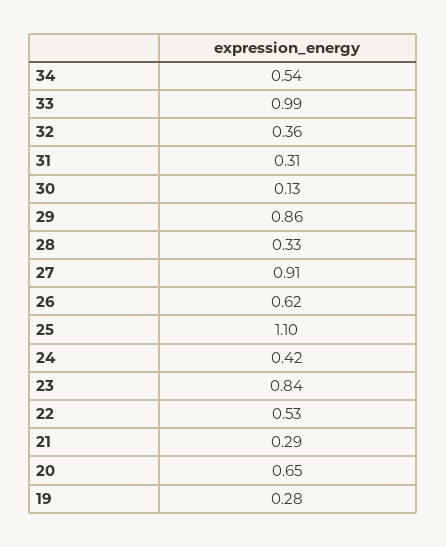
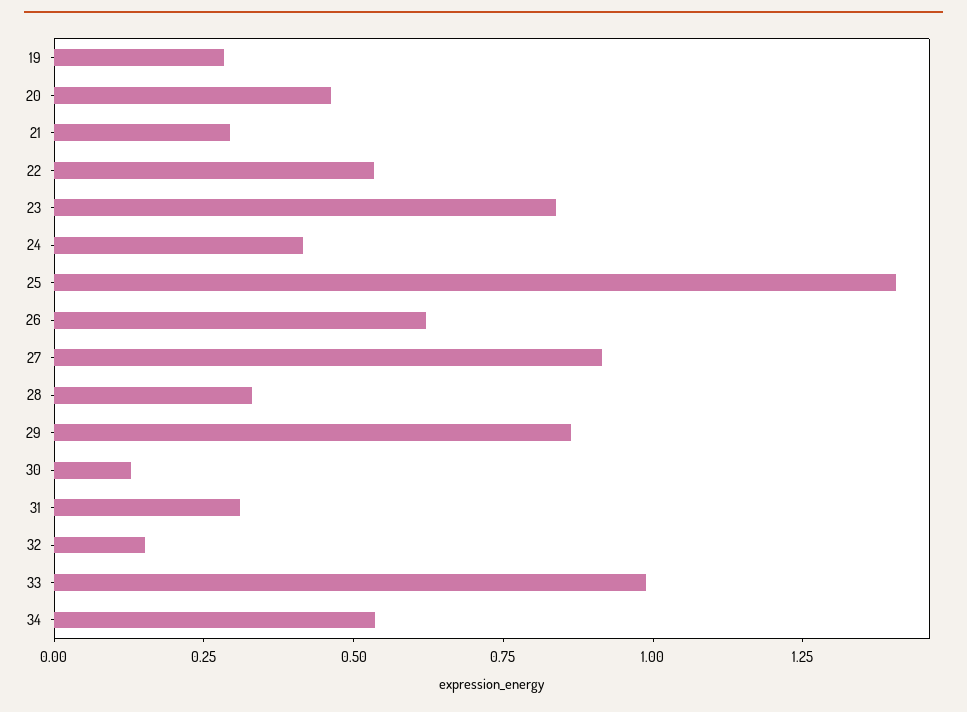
32: 0.36 -> 0.15
25: 1.1 -> 1.4
20: 0.65 -> 0.45

